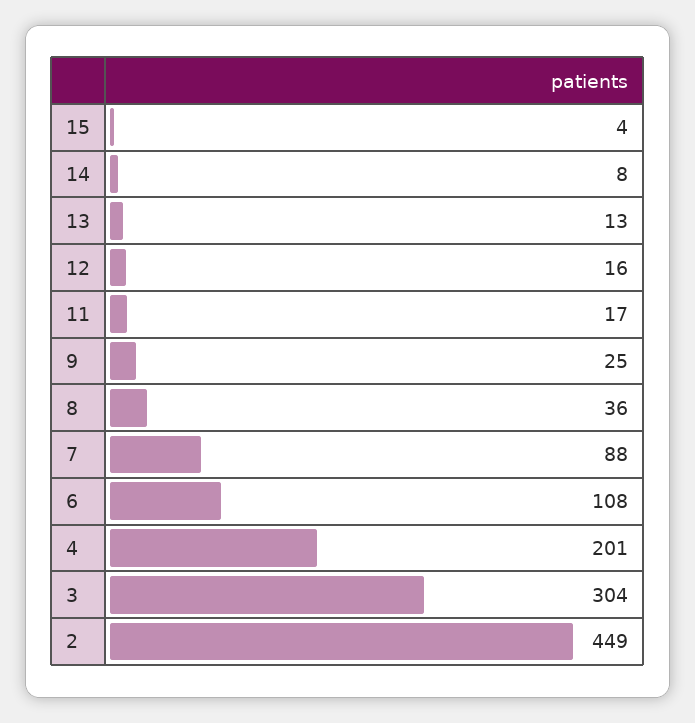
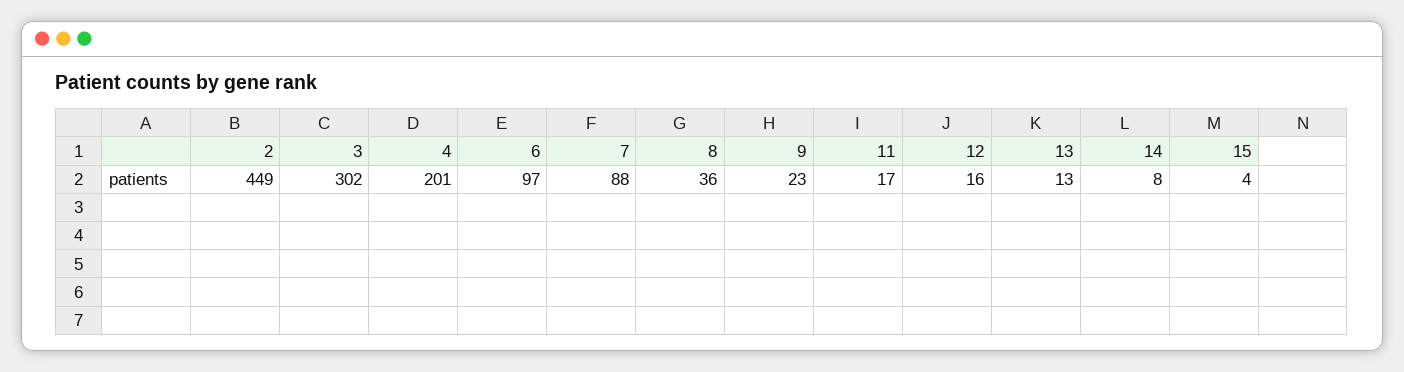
9: 25 -> 23
6: 108 -> 97
3: 304 -> 302

